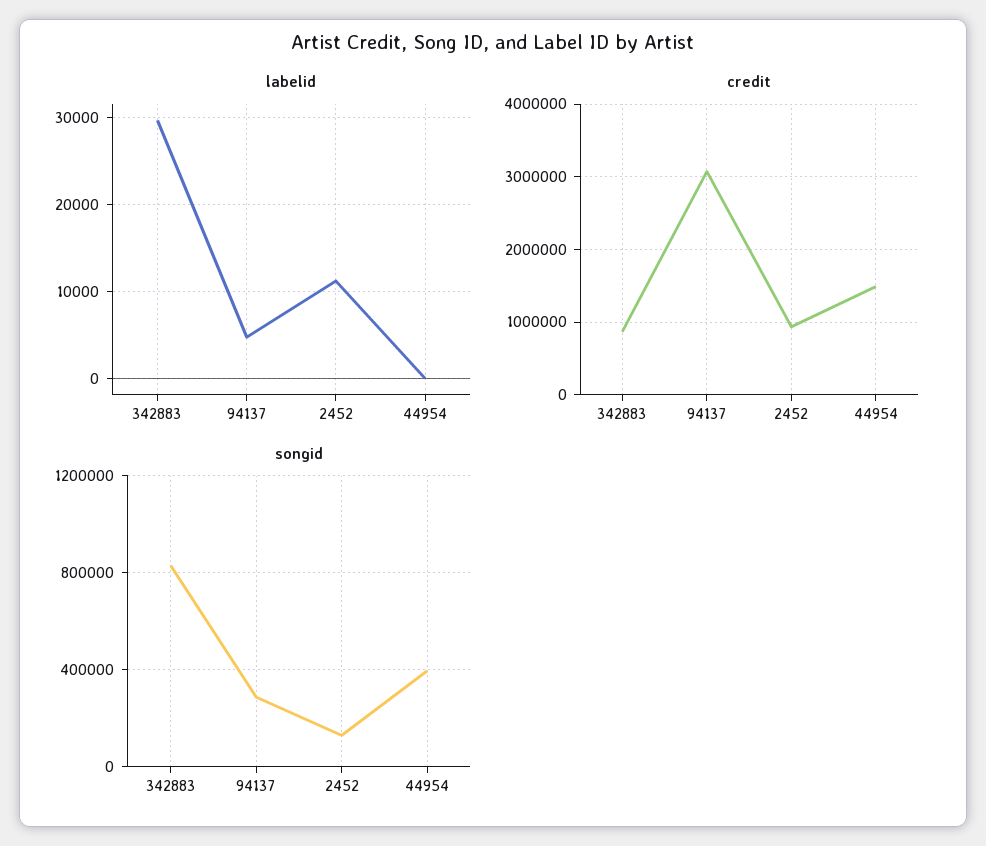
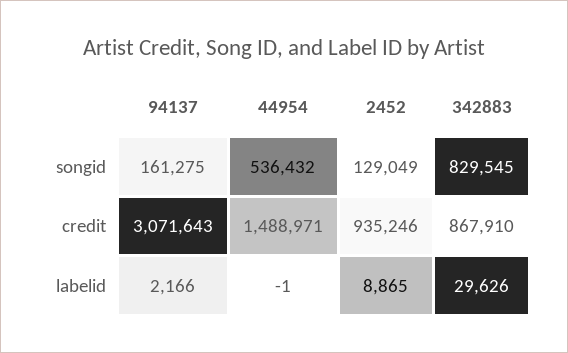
labelid, 94137: 5000 -> 2166
labelid, 2452: 11000 -> 8865
songid, 94137: 300000 -> 161275
songid, 44954: 400000 -> 536432

